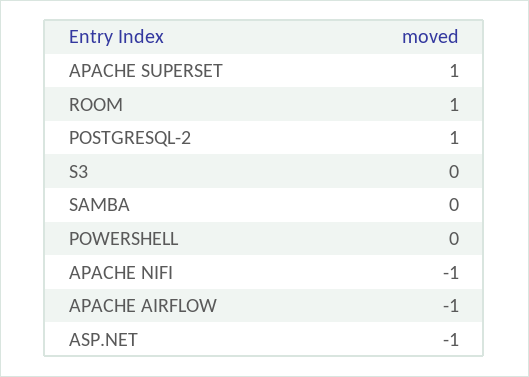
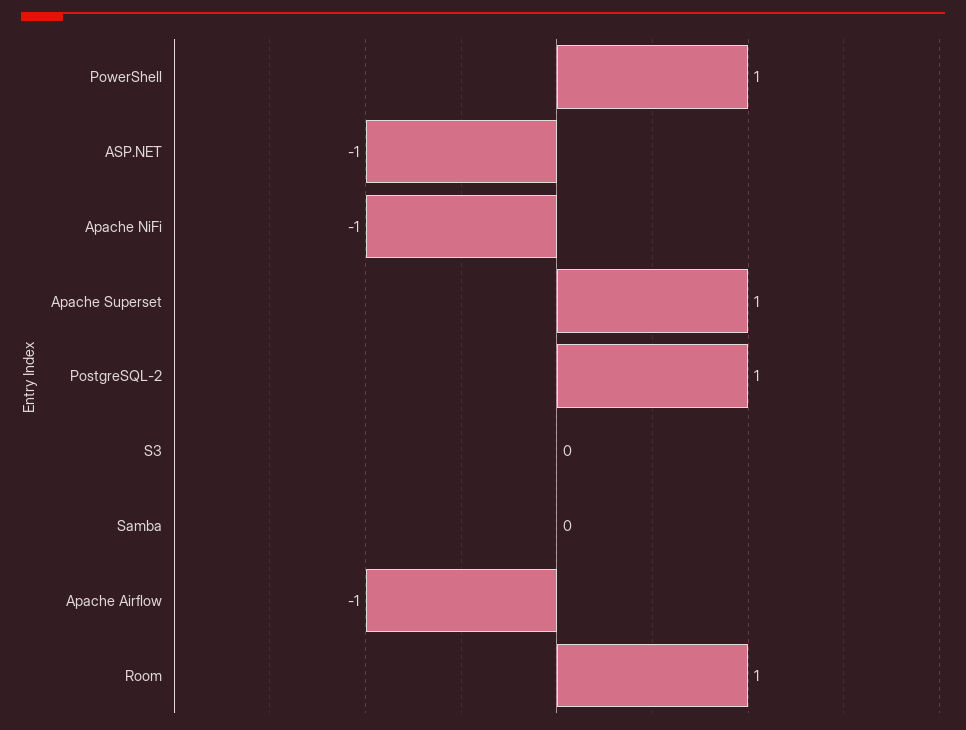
POWERSHELL: 0 -> 1

